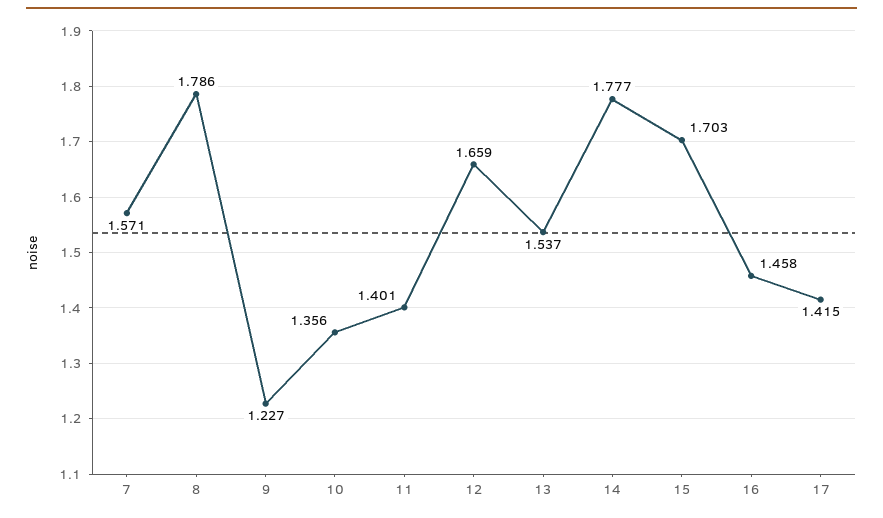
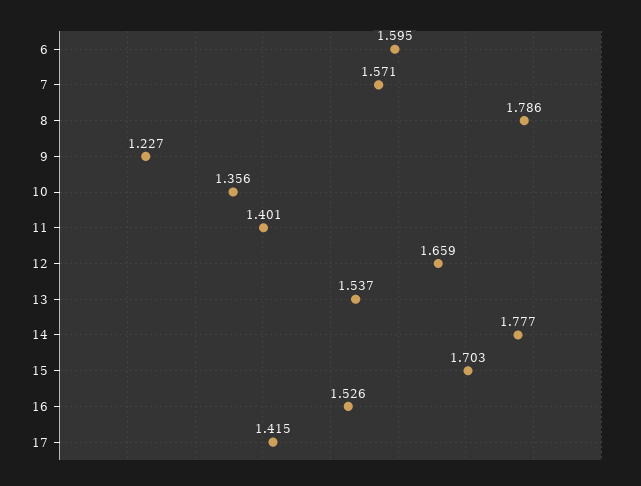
16: 1.458 -> 1.526
6: none -> 1.595

